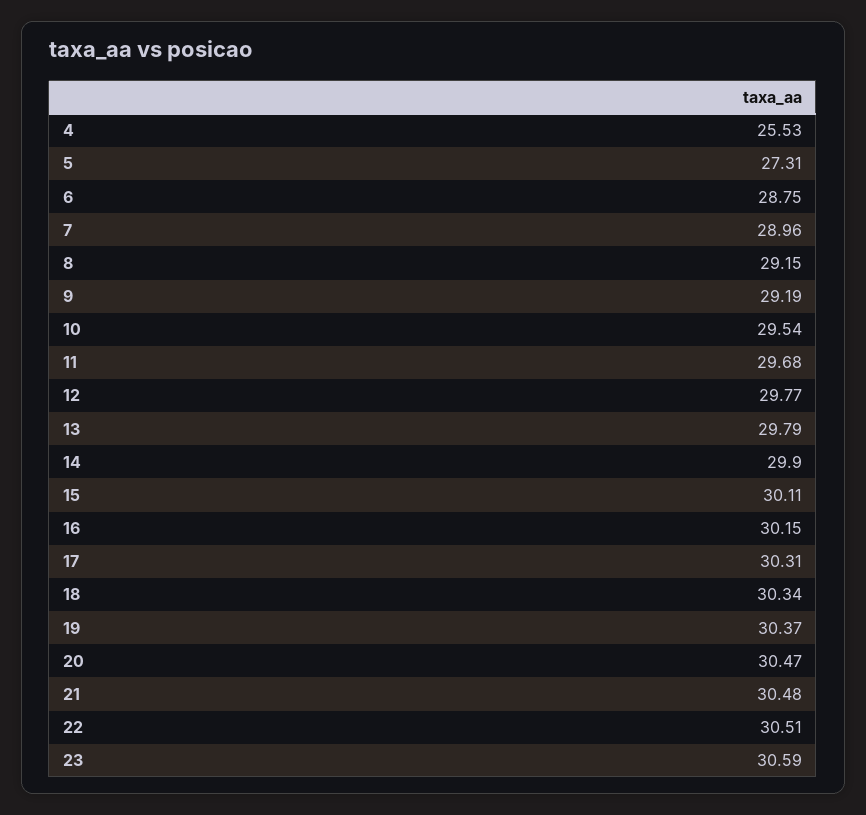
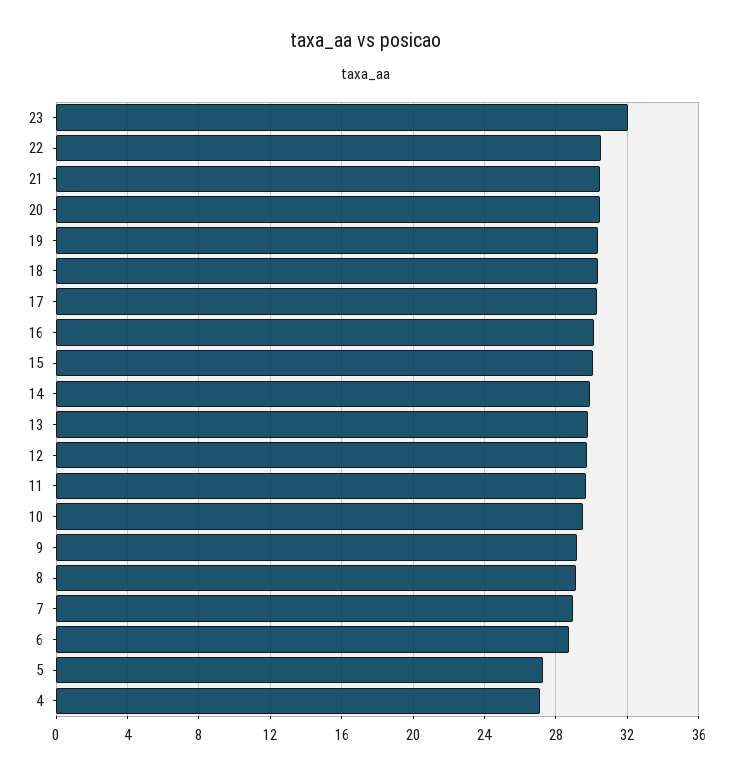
4: 25.53 -> 27
23: 30.59 -> 32

